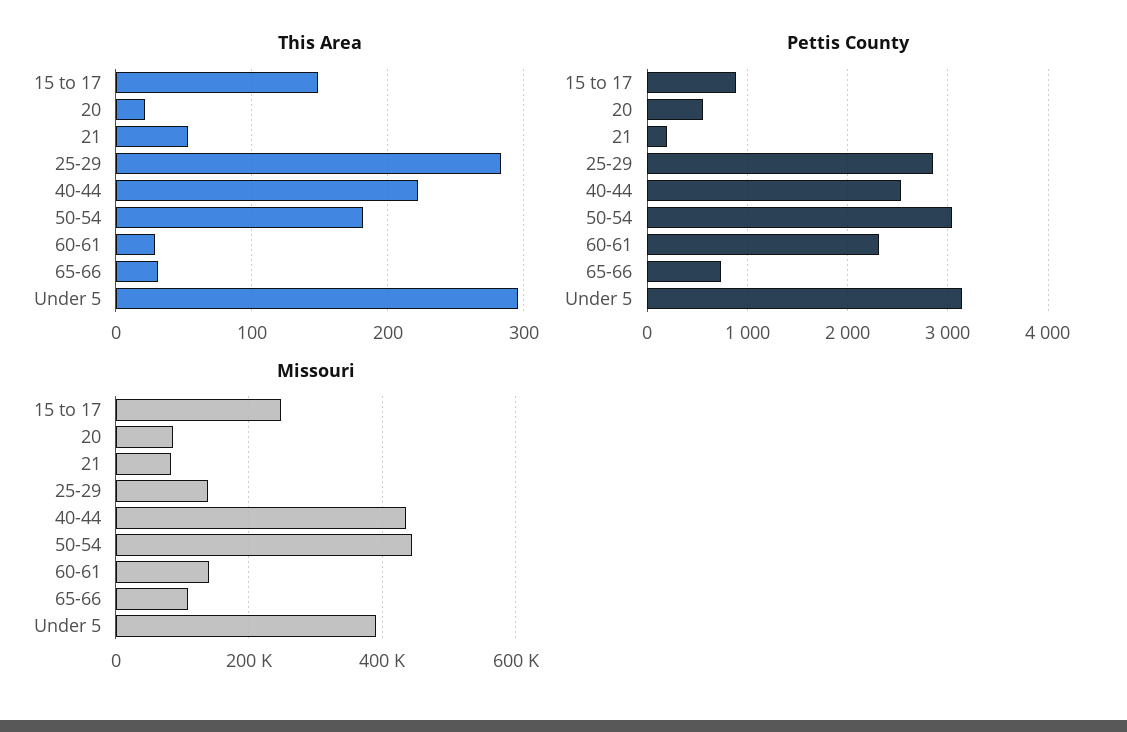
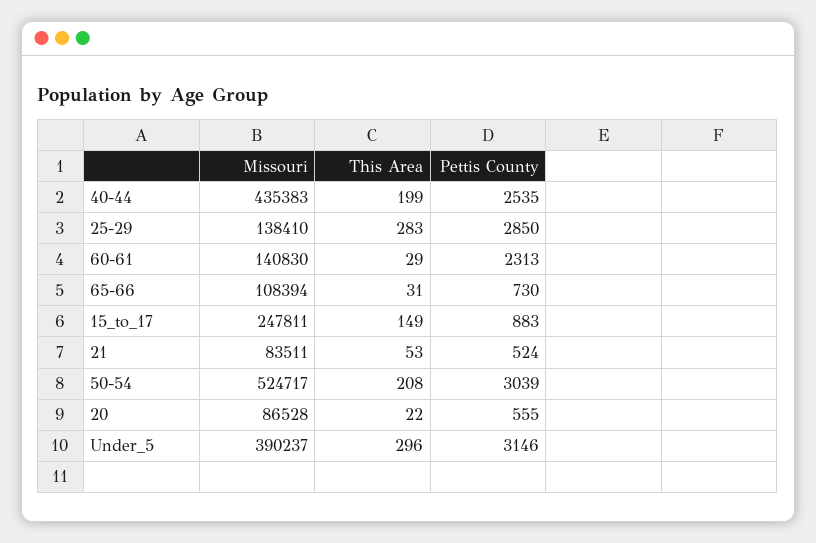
This Area, 40-44: 220 -> 199
This Area, 50-54: 180 -> 208
Pettis County, 21: 200 -> 524
Missouri, 50-54: 440000 -> 524717

